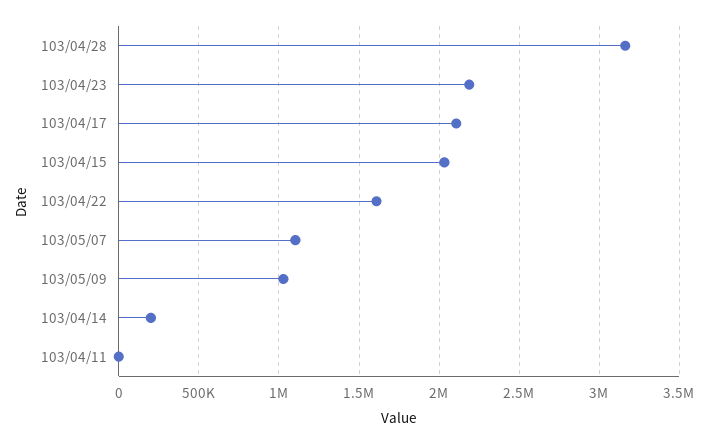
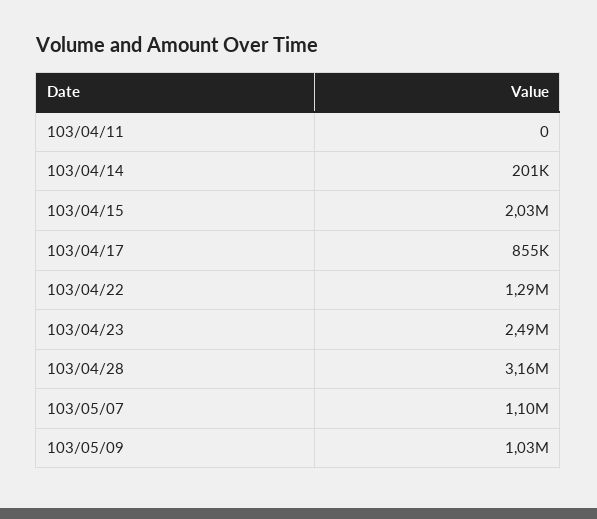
103/04/23: 2200000 -> 2490000
103/04/17: 2100000 -> 855000
103/04/22: 1600000 -> 1290000

